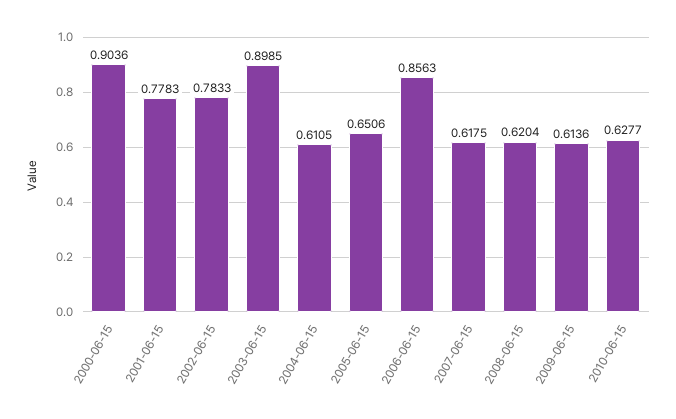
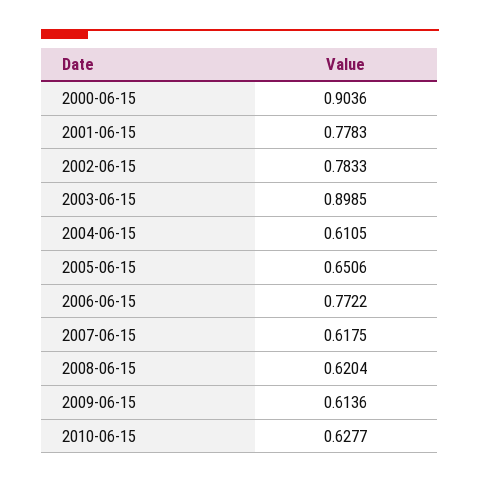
2006-06-15: 0.8563 -> 0.7722

